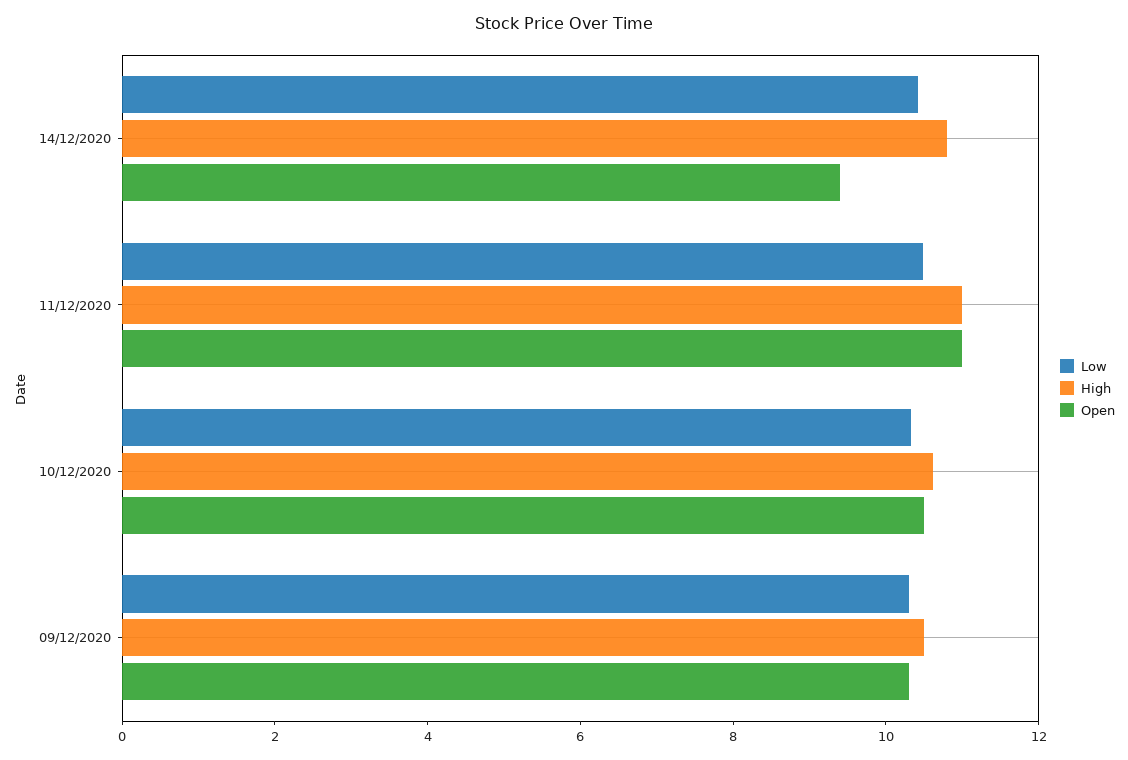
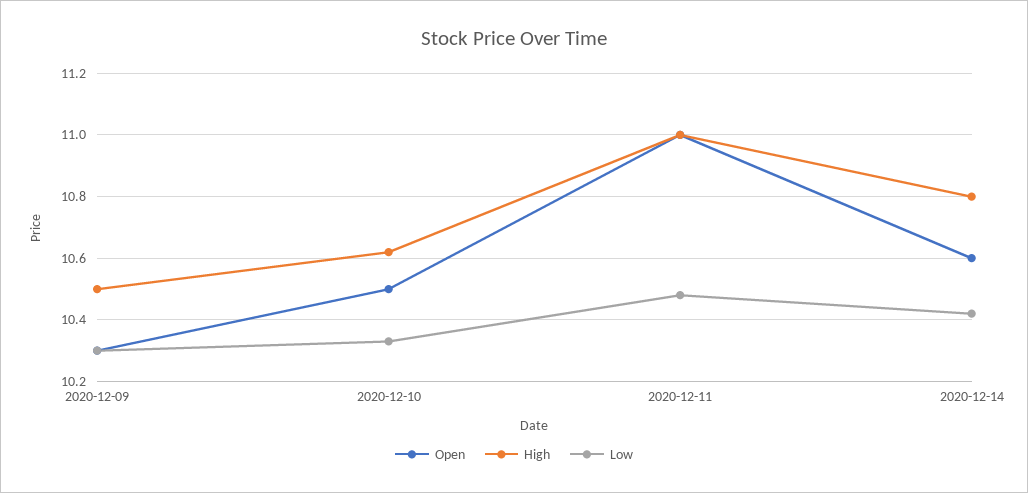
Open, 14/12/2020: 9.5 -> 10.6

